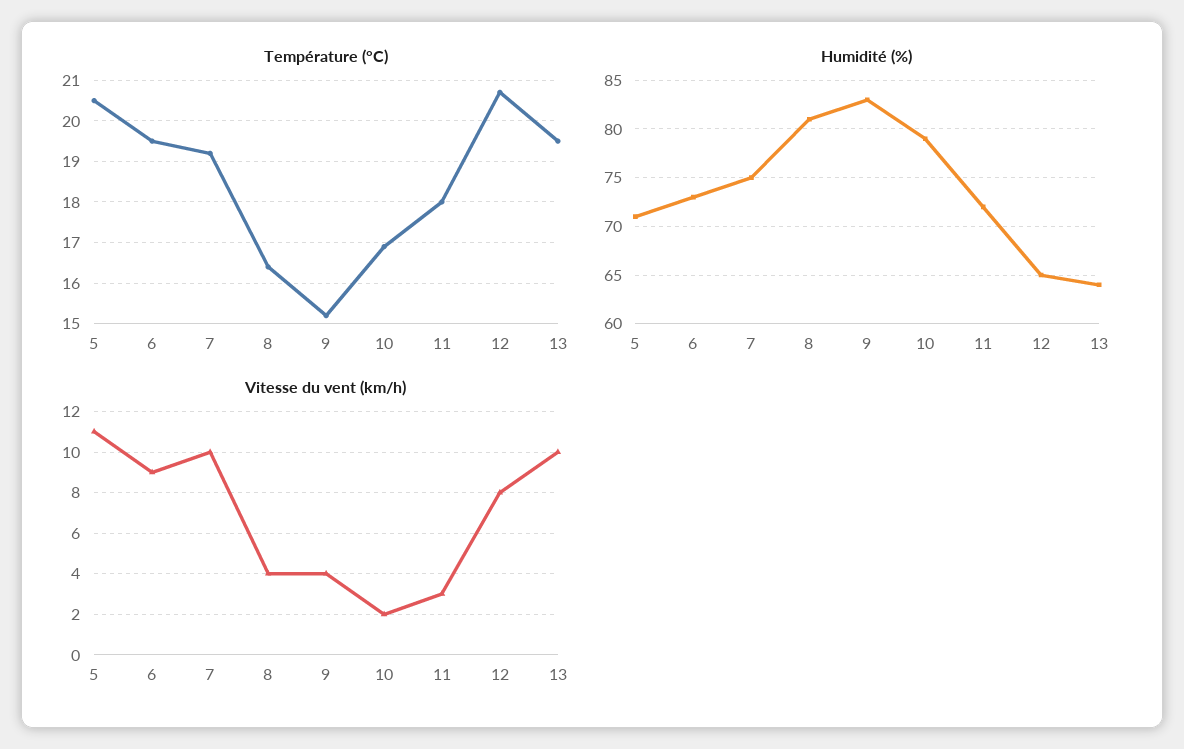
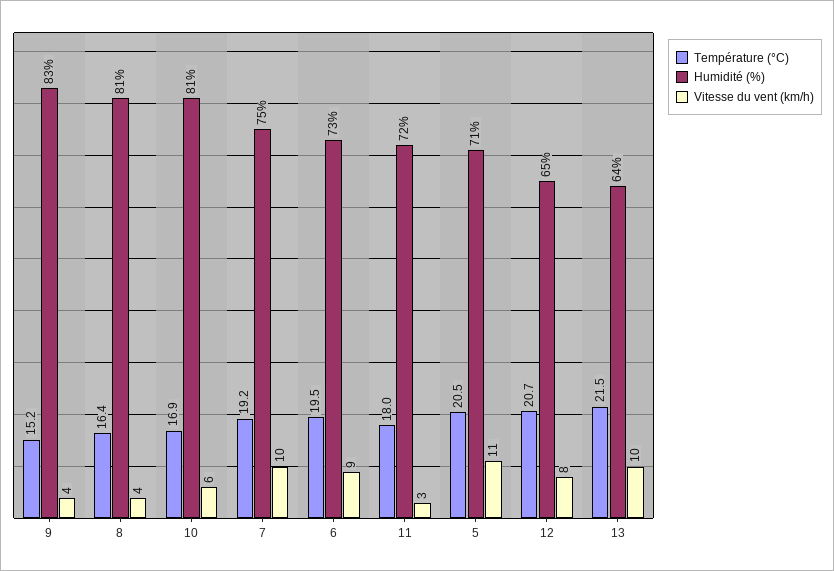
Température (°C), 13: 19.5 -> 21.5
Humidité (%), 10: 79 -> 81
Vitesse du vent (km/h), 10: 2 -> 6

